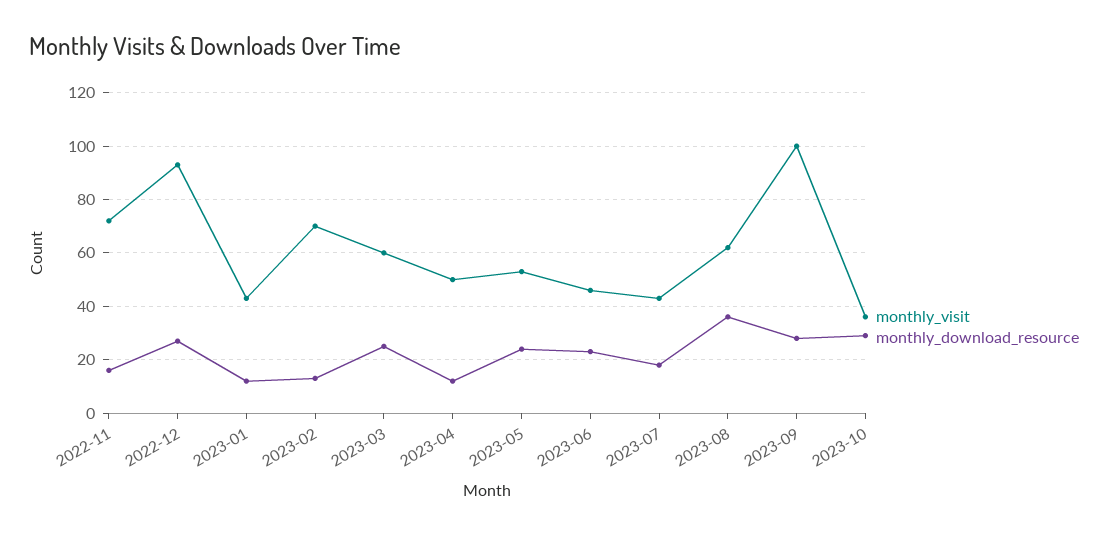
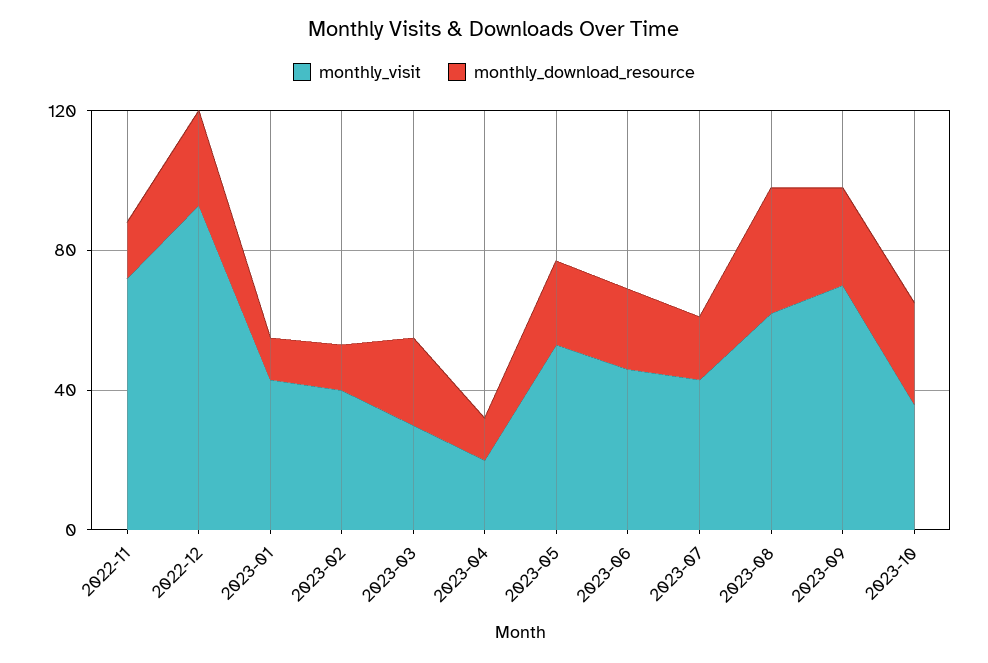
monthly_visit, 2023-02: 70 -> 40
monthly_visit, 2023-03: 60 -> 30
monthly_visit, 2023-04: 50 -> 20
monthly_visit, 2023-09: 100 -> 70

